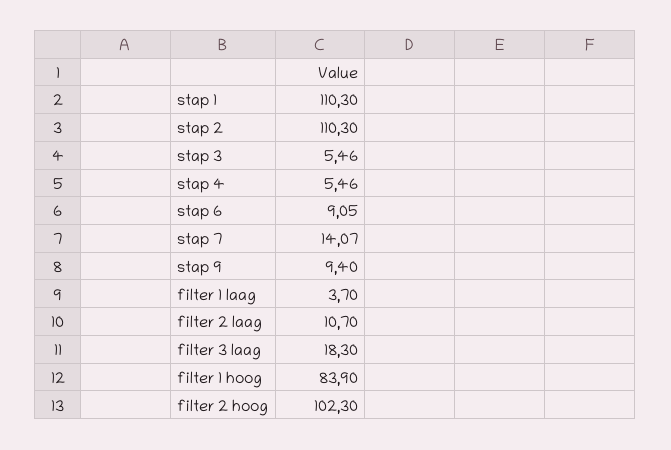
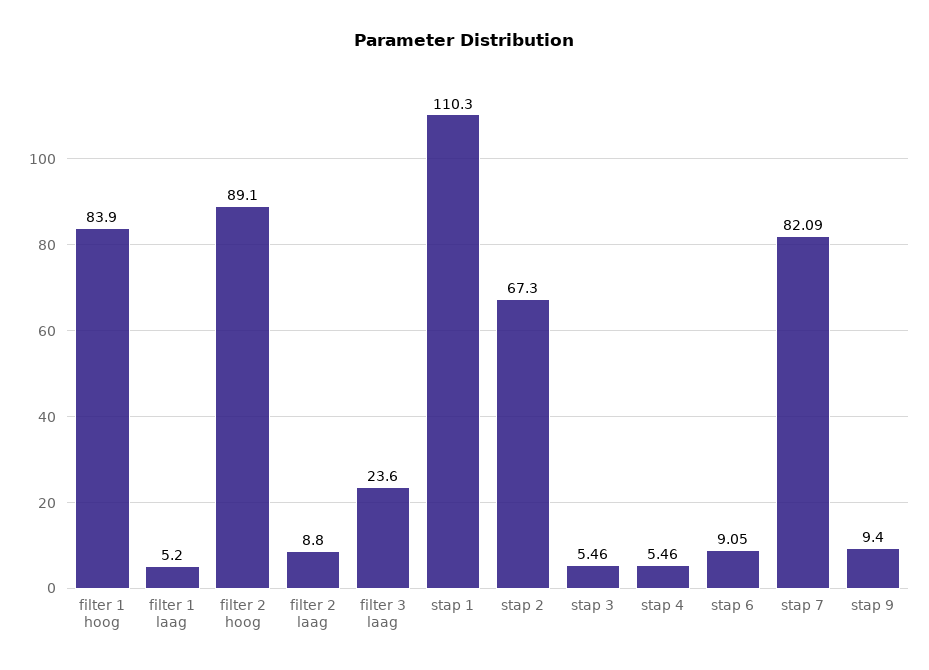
stap 2: 110.3 -> 67.3
stap 7: 14.07 -> 82.09
filter 1 laag: 3.7 -> 5.2
filter 2 laag: 10.7 -> 8.8
filter 3 laag: 18.3 -> 23.6
filter 2 hoog: 102.3 -> 89.1

